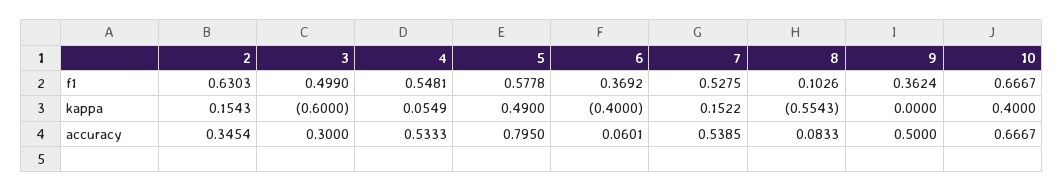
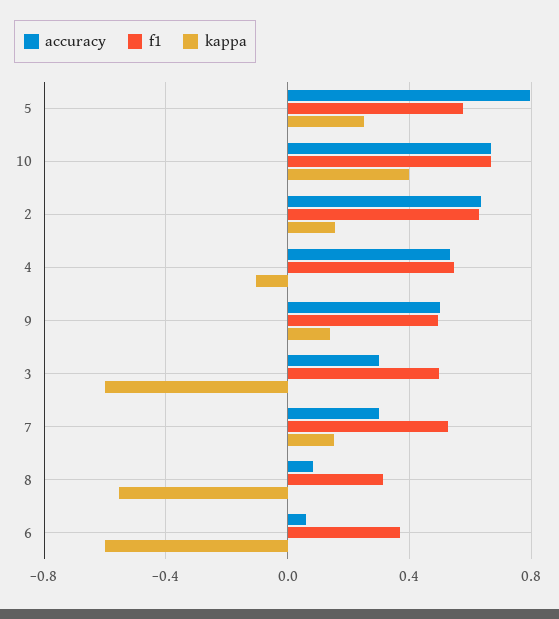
f1, 8: 0.1026 -> 0.3
f1, 9: 0.3624 -> 0.5
kappa, 4: 0.0549 -> -0.1
kappa, 5: 0.49 -> 0.25
kappa, 6: -0.4 -> -0.6
kappa, 9: 0 -> 0.15
accuracy, 2: 0.3454 -> 0.65
accuracy, 7: 0.5385 -> 0.3

